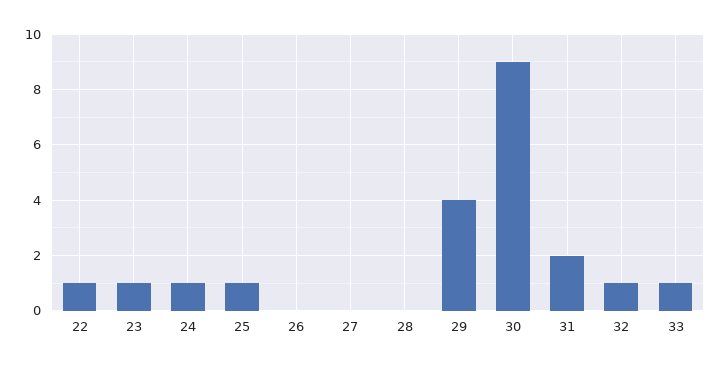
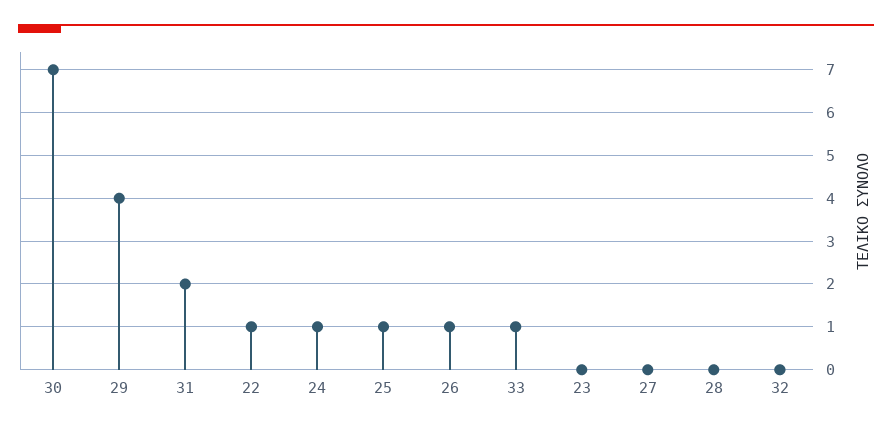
23: 1 -> 0
26: 0 -> 1
30: 9 -> 7
32: 1 -> 0

